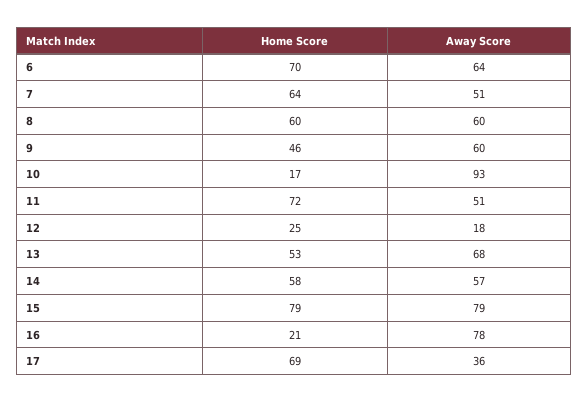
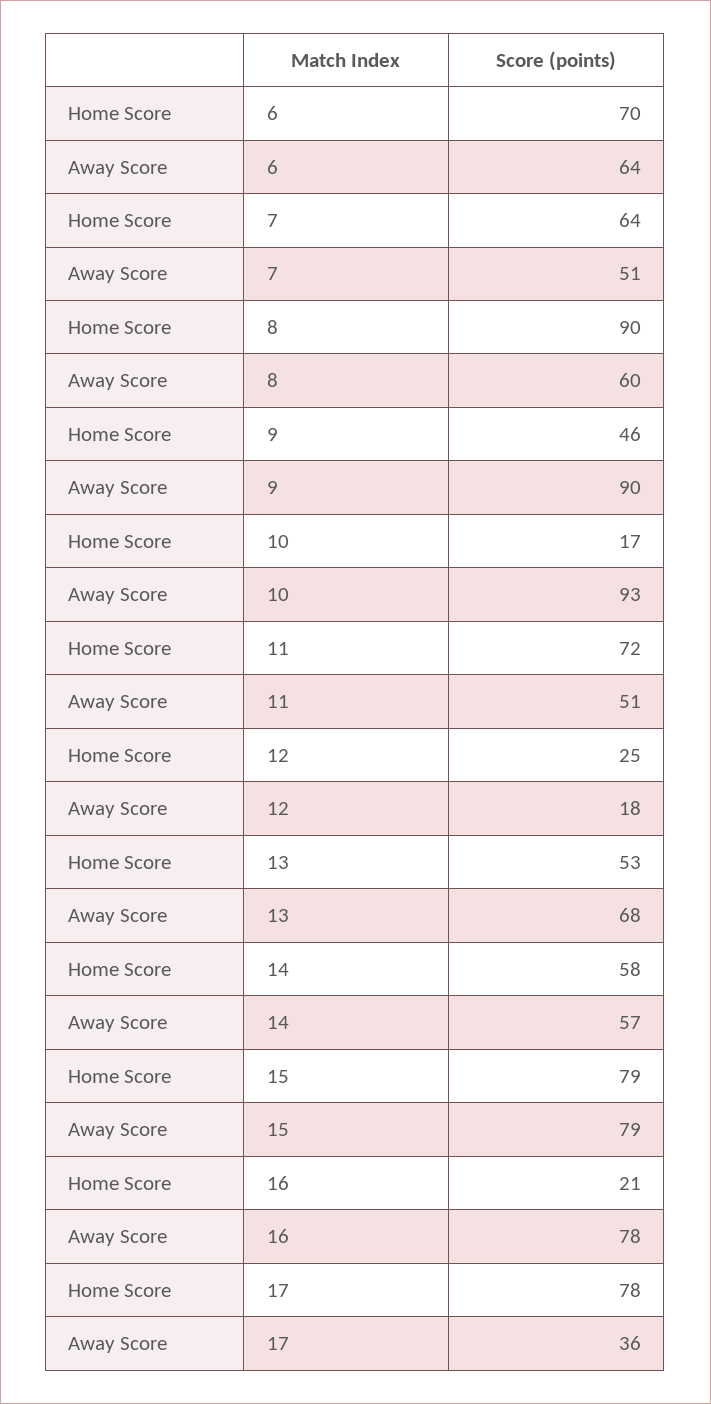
Home Score, 8: 60 -> 90
Away Score, 9: 60 -> 90
Home Score, 17: 69 -> 78

